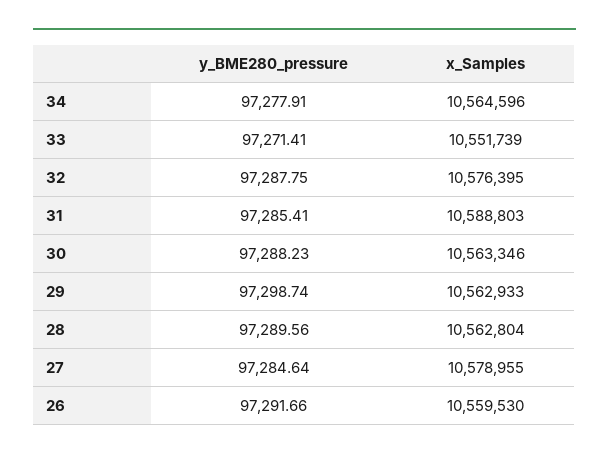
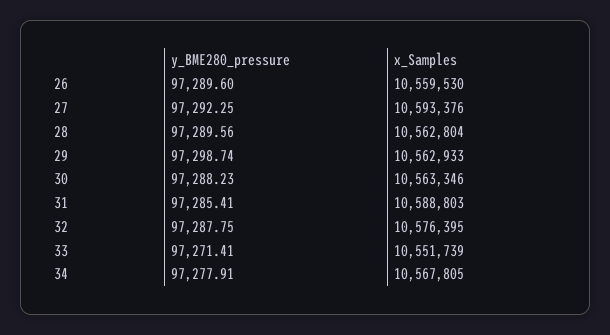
x_Samples, 34: 10564596 -> 10567805
y_BME280_pressure, 27: 97284.64 -> 97292.25
x_Samples, 27: 10578955 -> 10593376
y_BME280_pressure, 26: 97291.66 -> 97289.6

